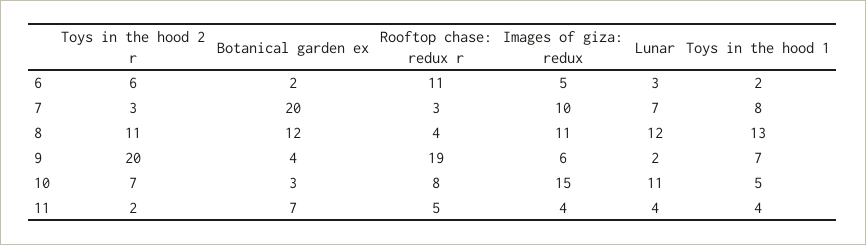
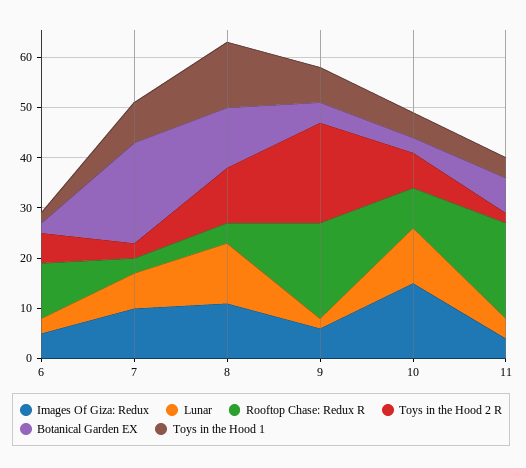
Rooftop chase: redux r, 11: 5 -> 20

